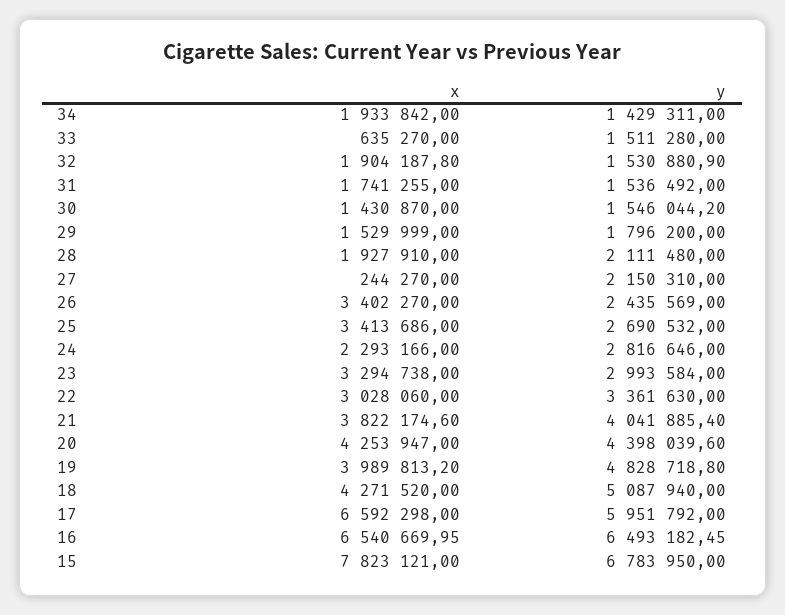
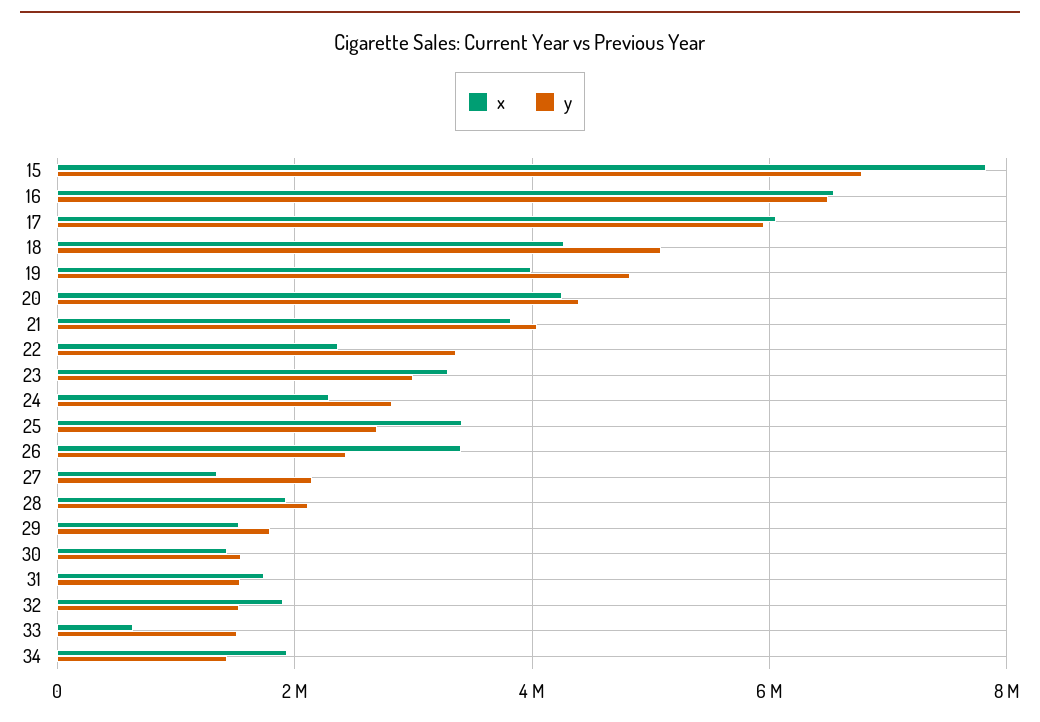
x, 27: 244270 -> 1400000
x, 22: 3028060 -> 2400000
x, 17: 6592298 -> 6000000

